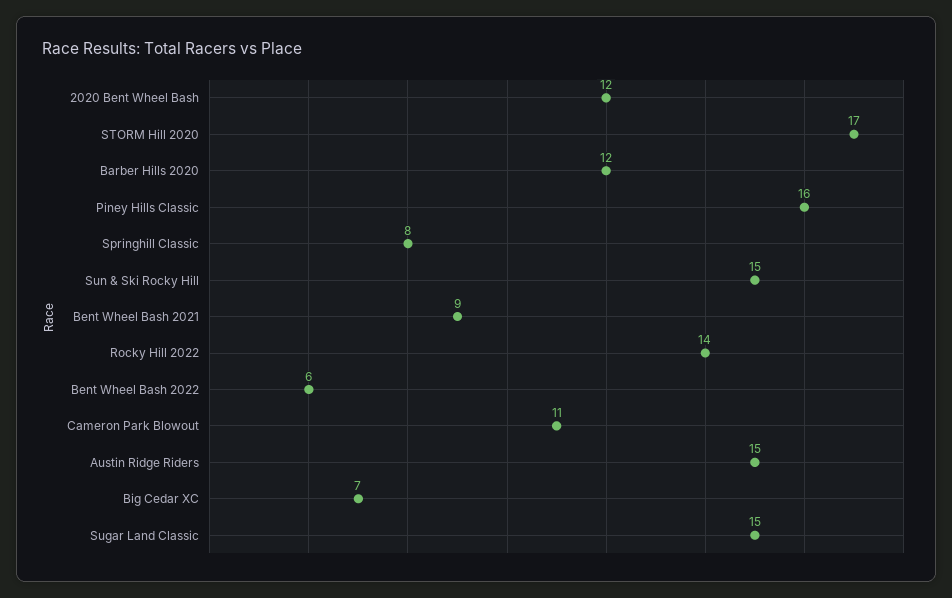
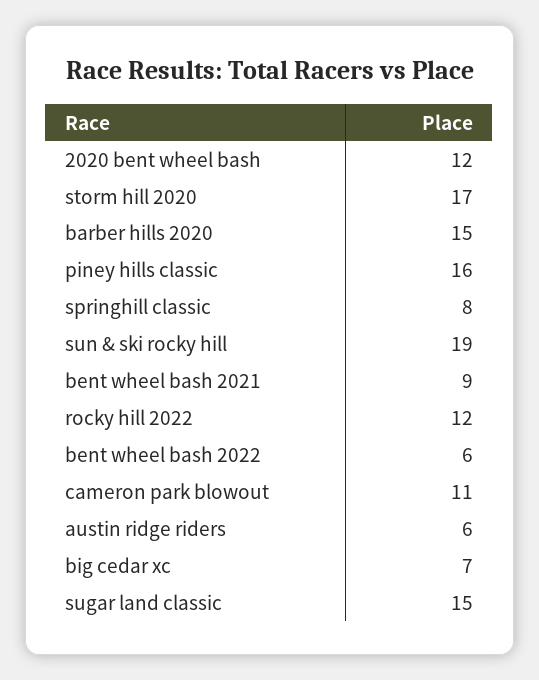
Barber Hills 2020: 12 -> 15
Sun & Ski Rocky Hill: 15 -> 19
Rocky Hill 2022: 14 -> 12
Austin Ridge Riders: 15 -> 6

